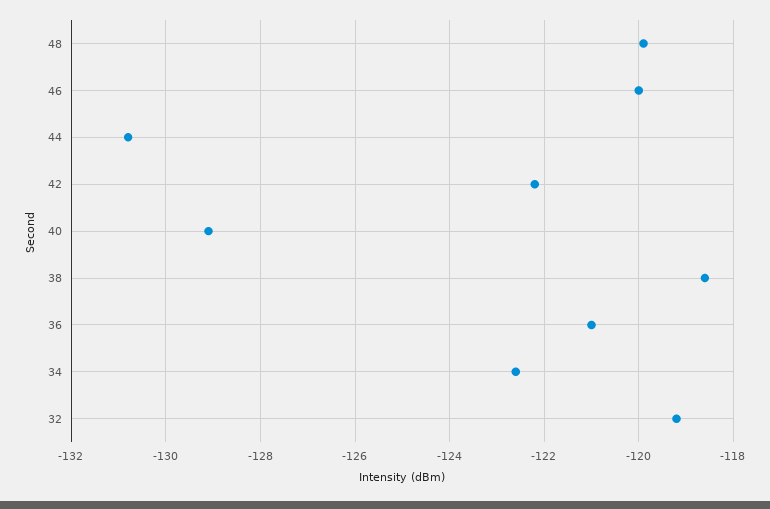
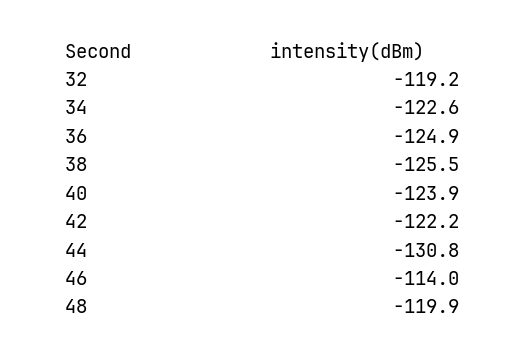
46: -120 -> -114
40: -129 -> -123.9
38: -118.5 -> -125.5
36: -121 -> -124.9

